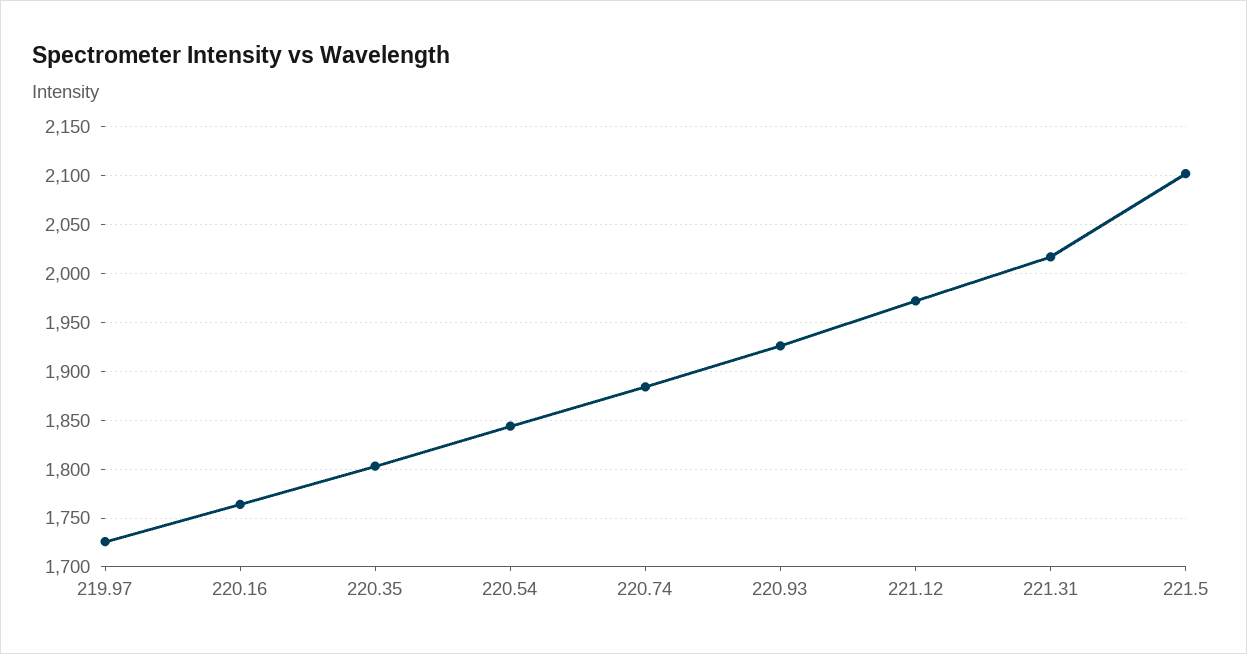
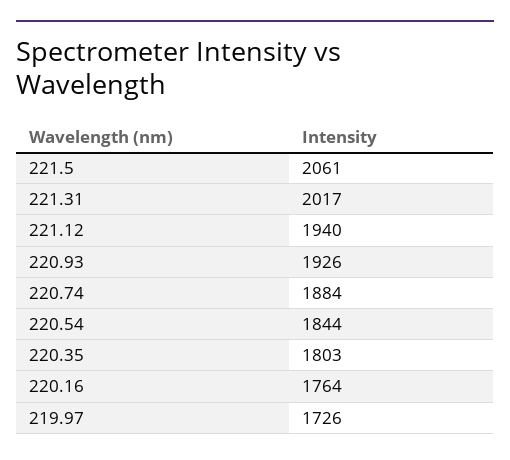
221.12: 1970 -> 1940
221.5: 2100 -> 2061

